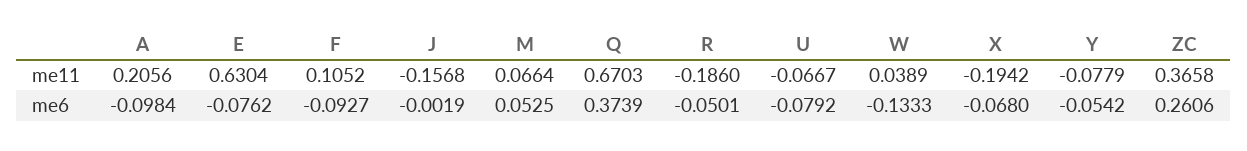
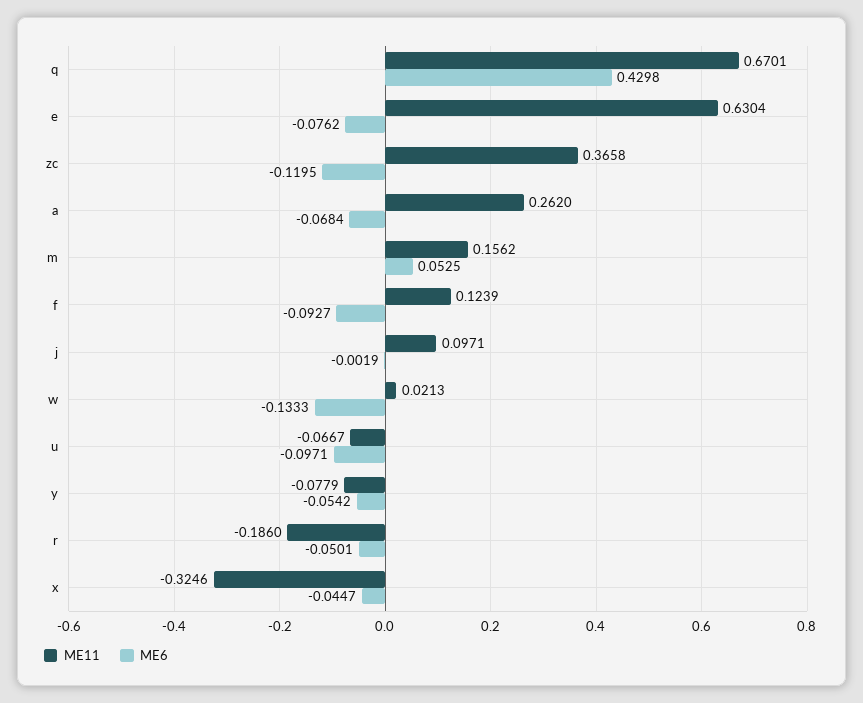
me11, A: 0.2056 -> 0.262
me11, F: 0.1052 -> 0.1239
me11, J: -0.1568 -> 0.0971
me11, M: 0.0664 -> 0.1562
me11, Q: 0.6703 -> 0.6701
me11, W: 0.0389 -> 0.0213
me11, X: -0.1942 -> -0.3246
me6, A: -0.0984 -> -0.0684
me6, Q: 0.3739 -> 0.4298
me6, U: -0.0792 -> -0.0971
me6, X: -0.068 -> -0.0447
me6, ZC: 0.2606 -> -0.1195

